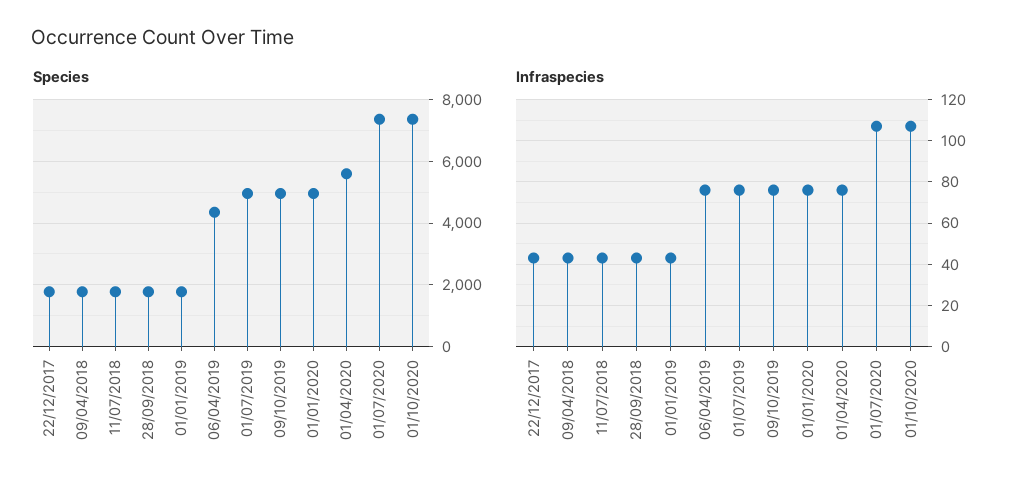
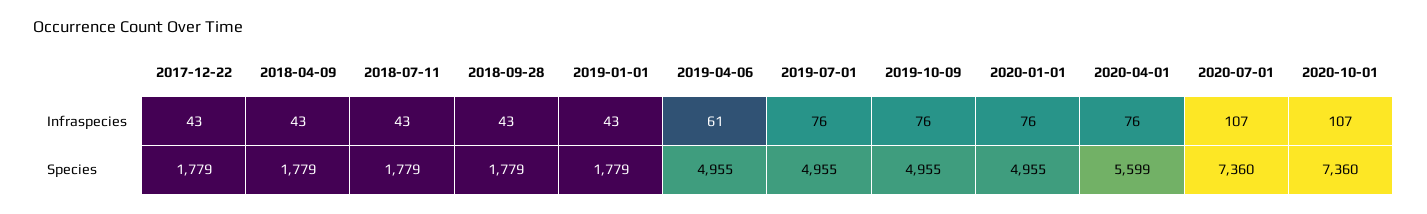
Species, 06/04/2019: 4400 -> 4955
Infraspecies, 06/04/2019: 75 -> 61

